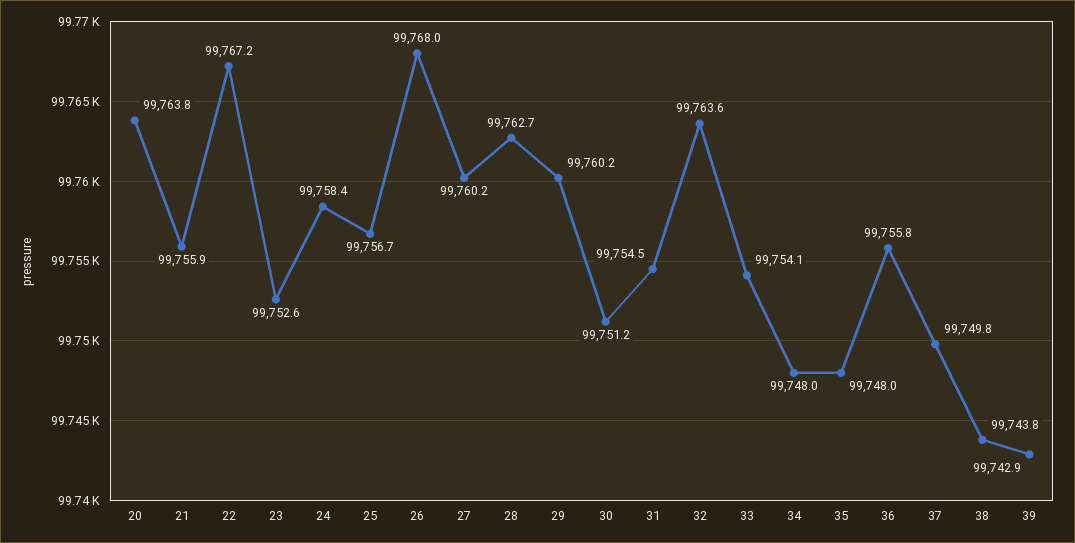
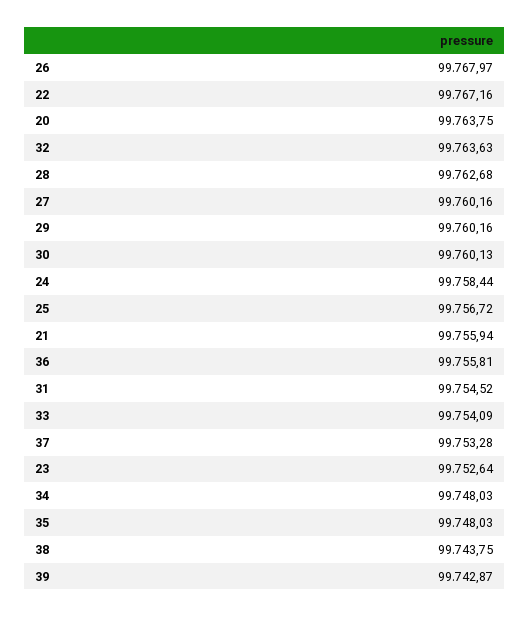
30: 99751.2 -> 99760.13
37: 99749.8 -> 99753.28

